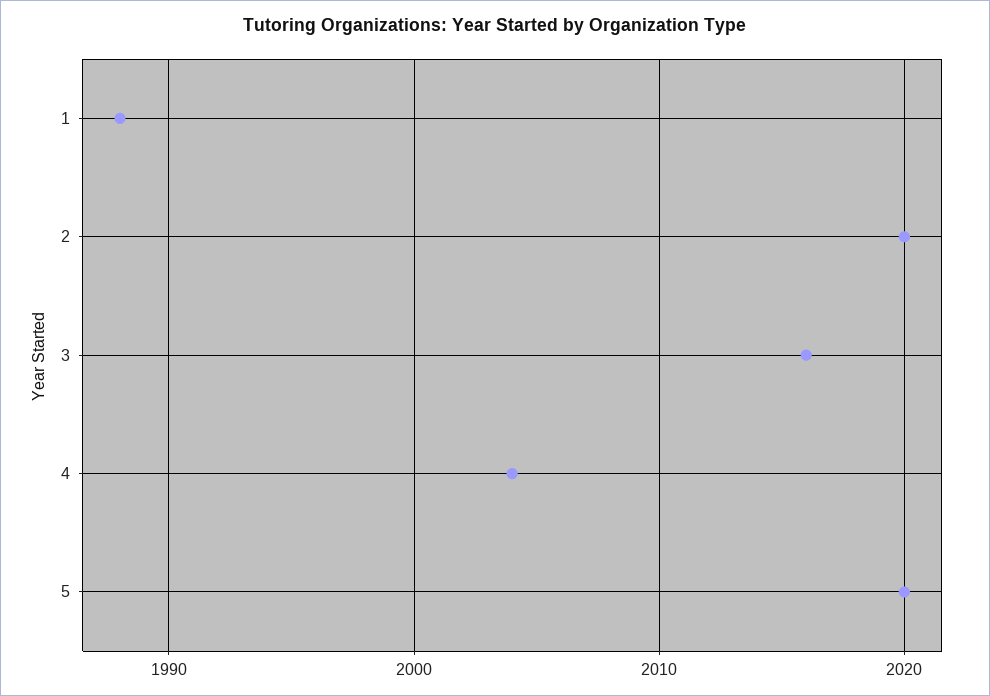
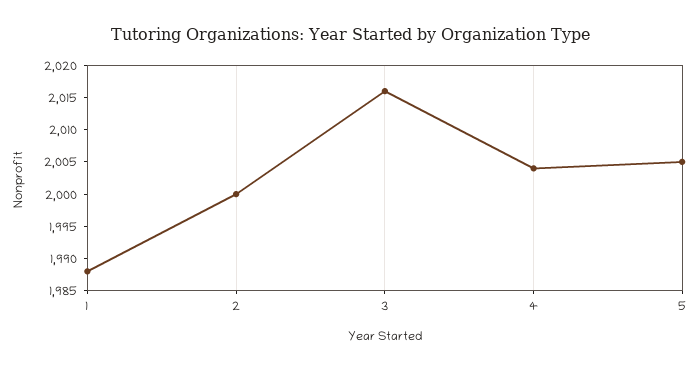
2: 2020 -> 2000
5: 2020 -> 2005

